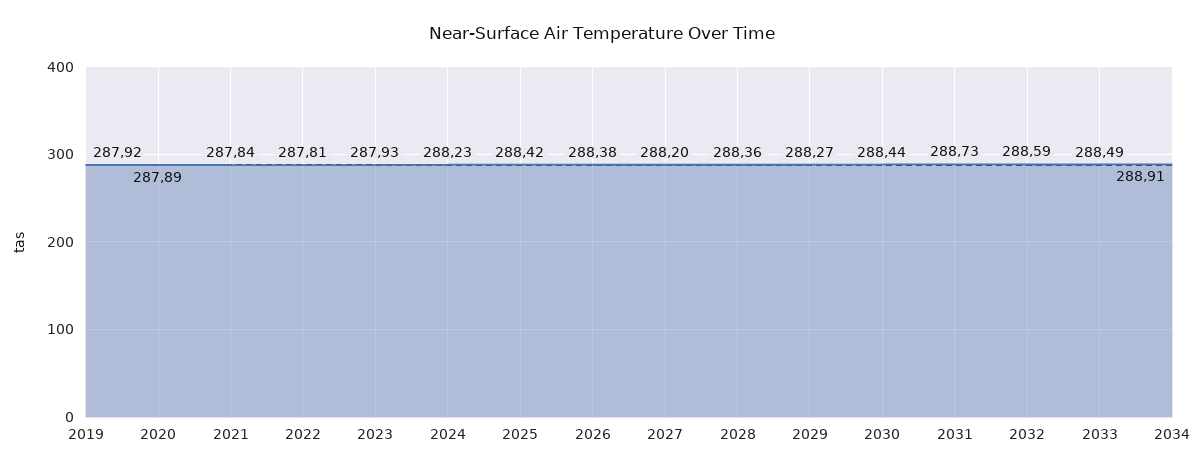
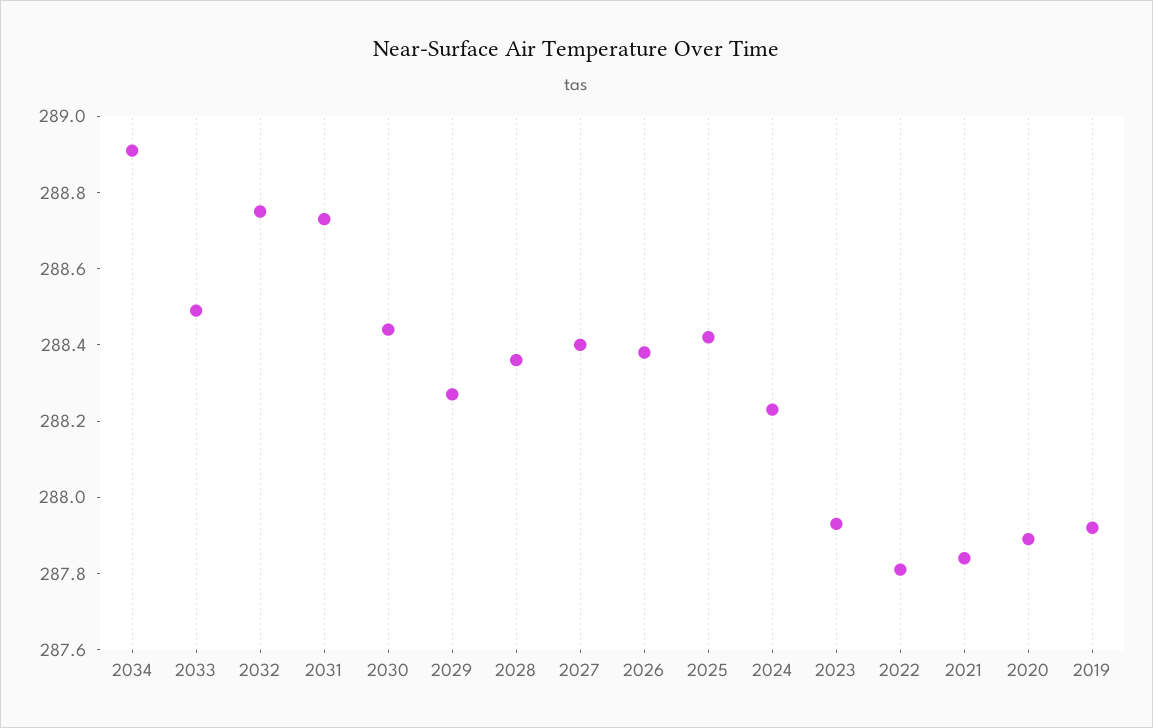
2027: 288.2 -> 288.4
2032: 288.59 -> 288.75

